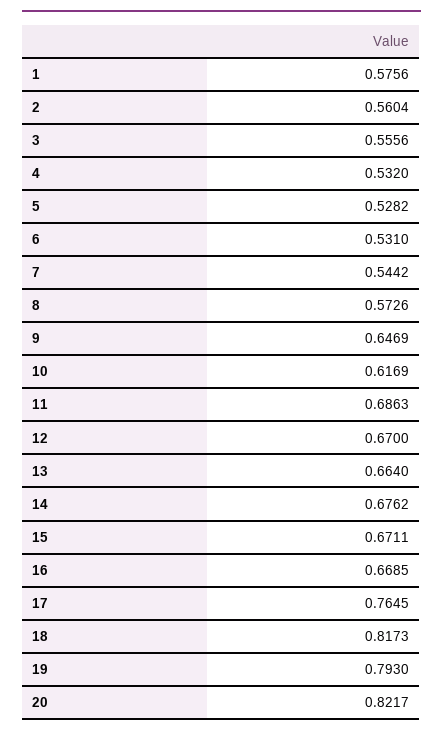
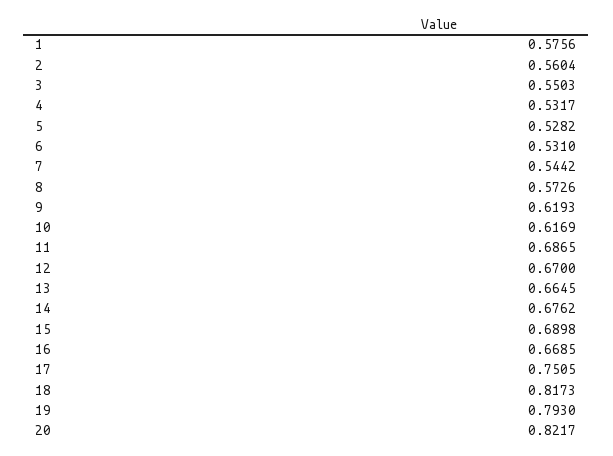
3: 0.5556 -> 0.5503
4: 0.532 -> 0.5317
9: 0.6469 -> 0.6193
11: 0.6863 -> 0.6865
13: 0.664 -> 0.6645
15: 0.6711 -> 0.6898
17: 0.7645 -> 0.7505

